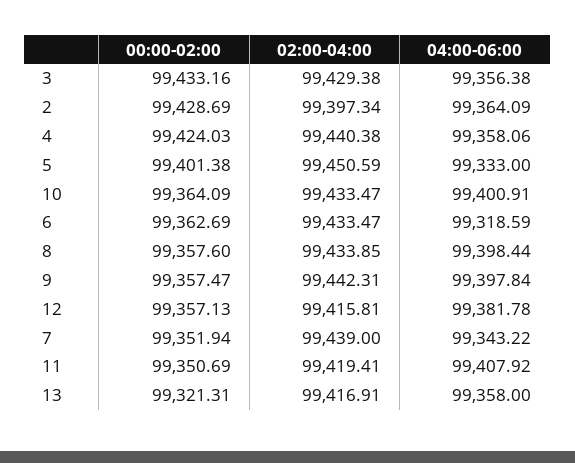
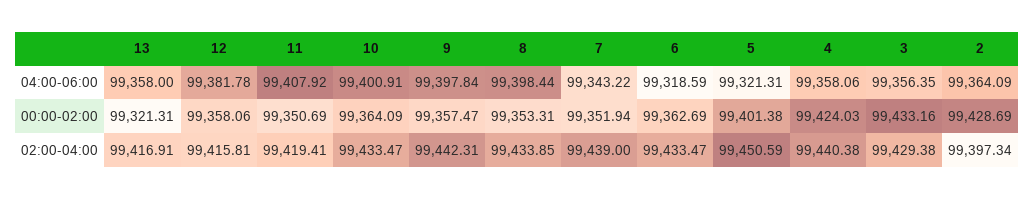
04:00-06:00, 3: 99356.38 -> 99356.35
04:00-06:00, 5: 99333 -> 99321.31
00:00-02:00, 8: 99357.6 -> 99353.31
00:00-02:00, 12: 99357.13 -> 99358.06

